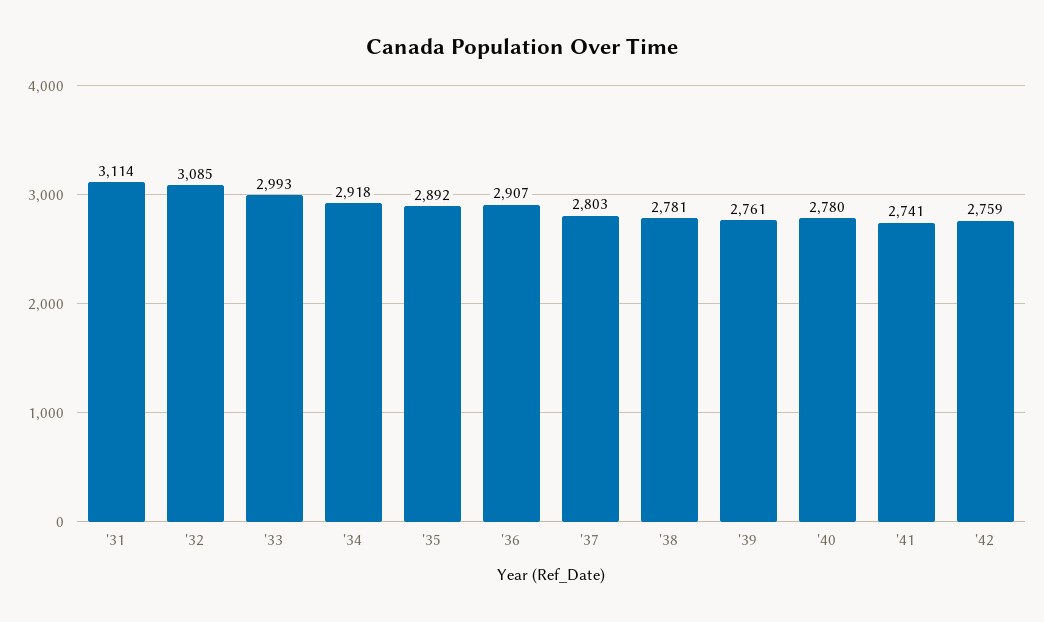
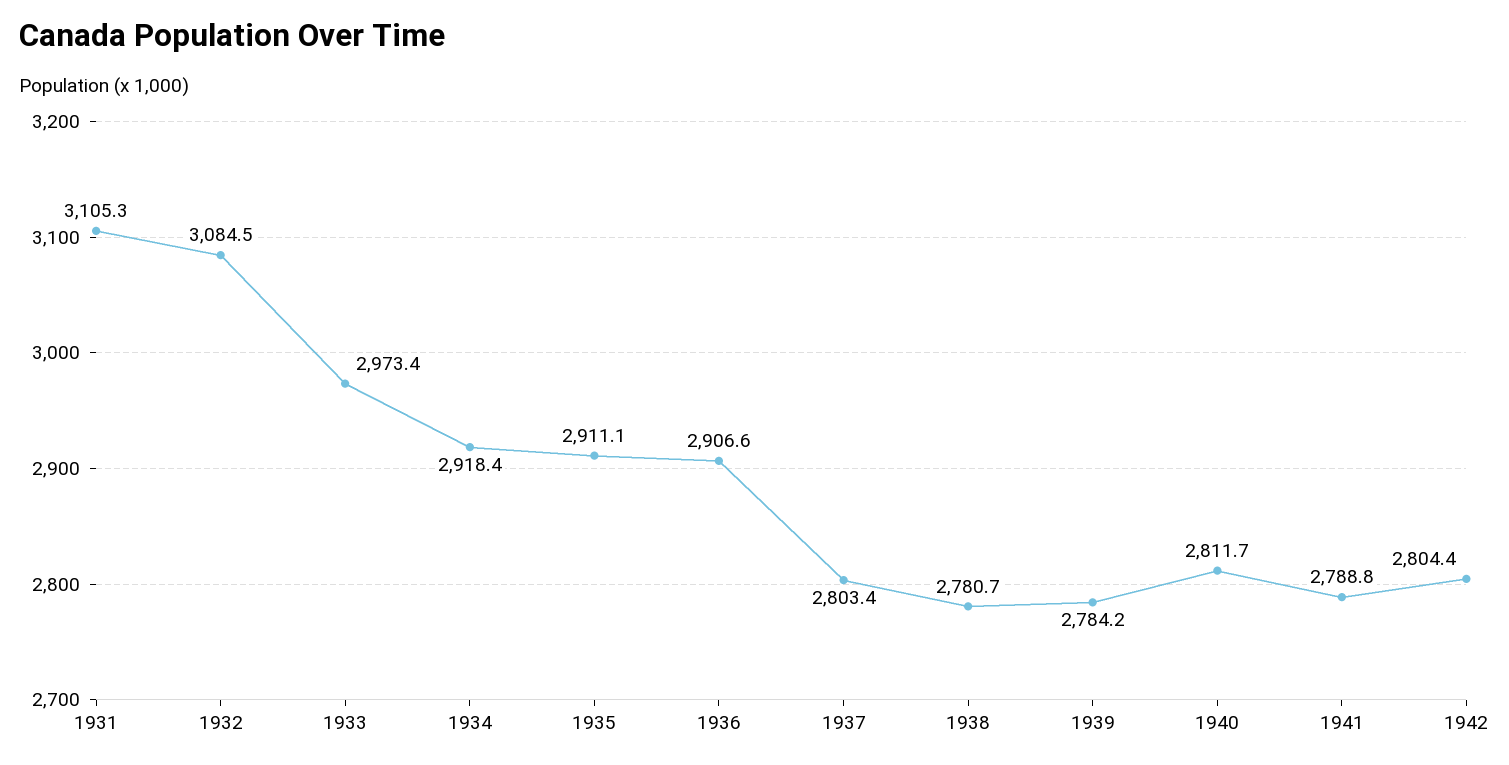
'31: 3114 -> 3105.3
'33: 2993 -> 2973.4
'35: 2892 -> 2911.1
'39: 2761 -> 2784.2
'40: 2780 -> 2811.7
'41: 2741 -> 2788.8
'42: 2759 -> 2804.4

